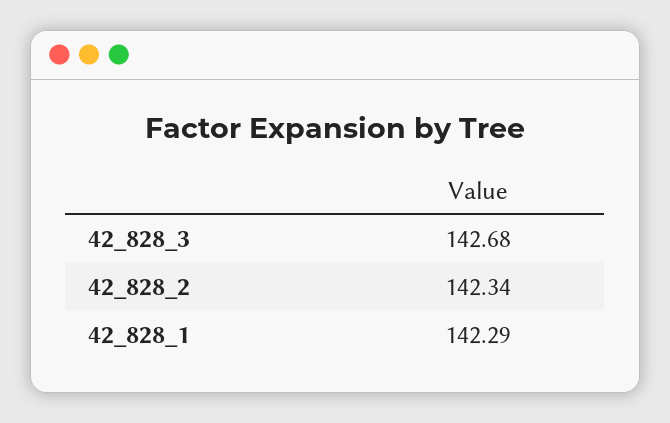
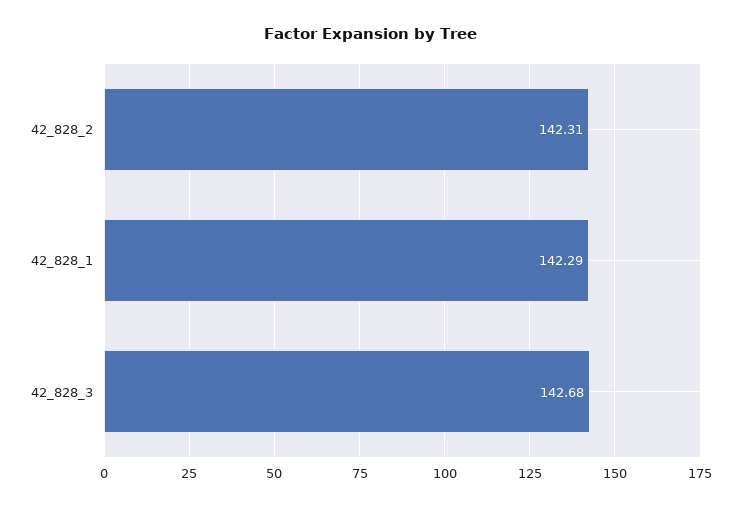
42_828_2: 142.34 -> 142.31

